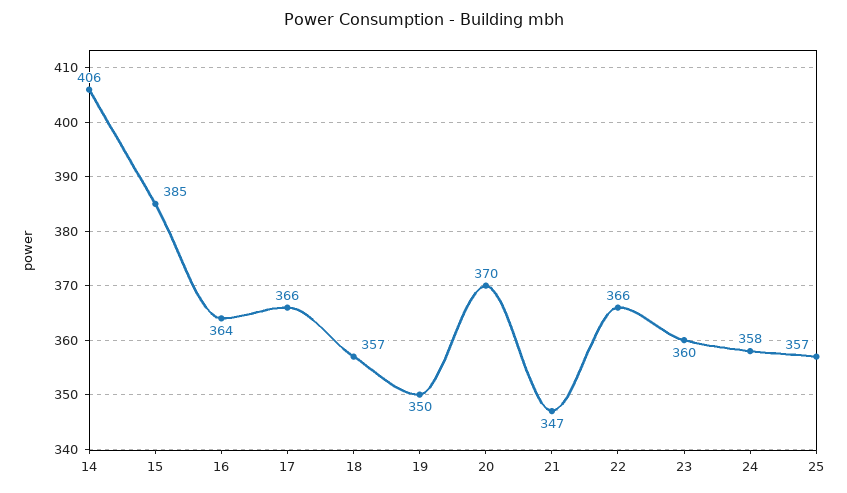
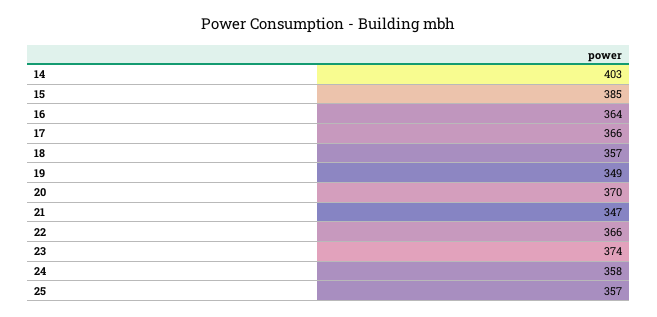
14: 406 -> 403
19: 350 -> 349
23: 360 -> 374

